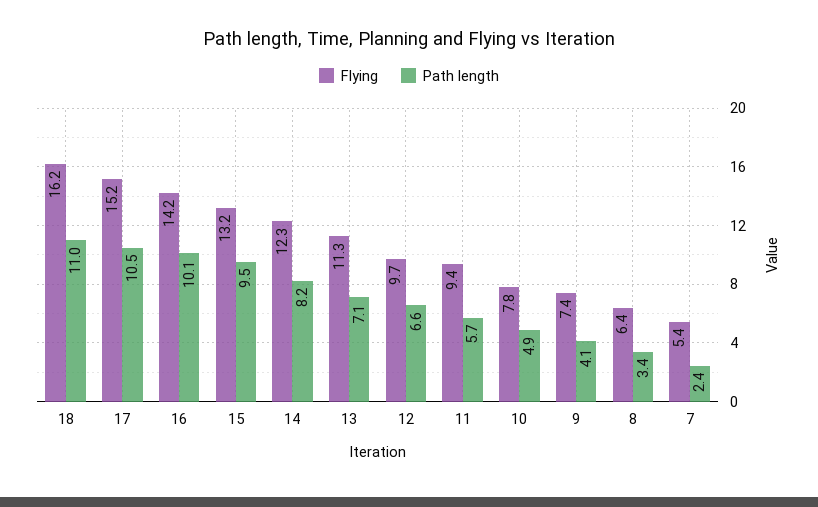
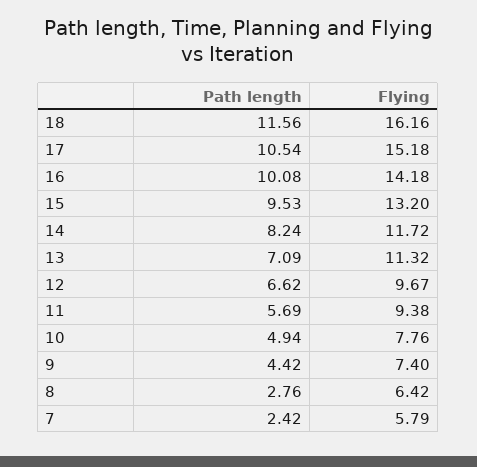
Path length, 18: 11 -> 11.56
Flying, 14: 12.3 -> 11.72
Path length, 9: 4.1 -> 4.42
Path length, 8: 3.4 -> 2.76
Flying, 7: 5.4 -> 5.79

